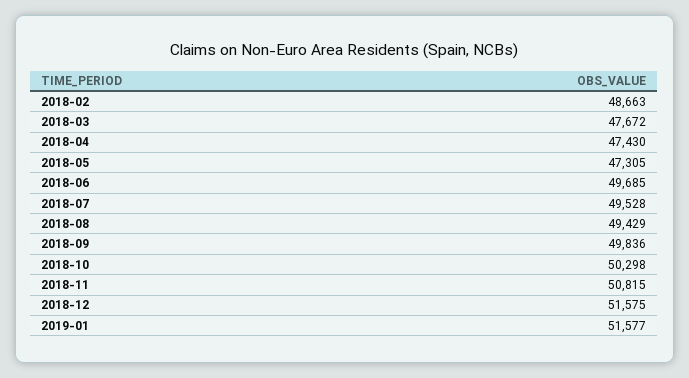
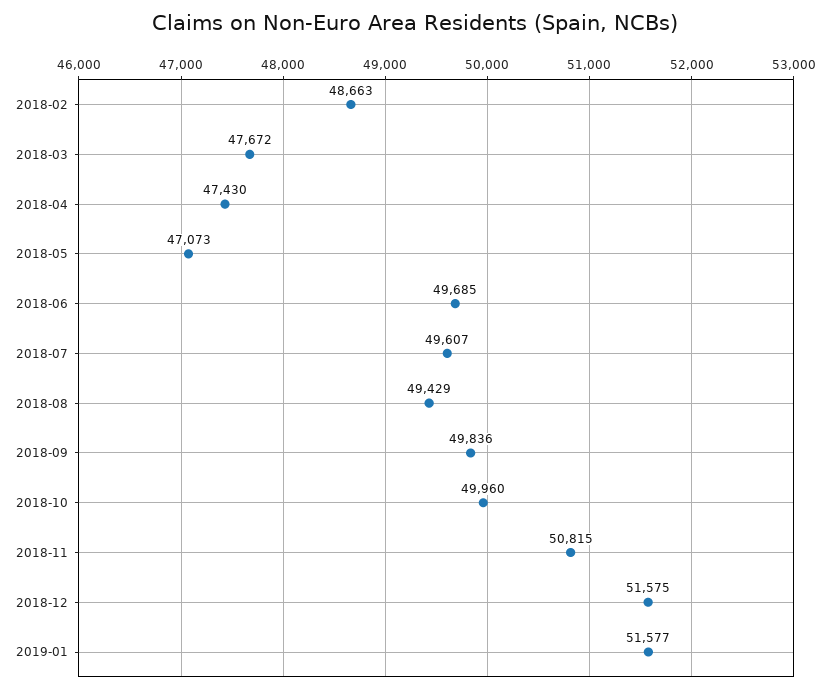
2018-05: 47305 -> 47073
2018-07: 49528 -> 49607
2018-10: 50298 -> 49960

